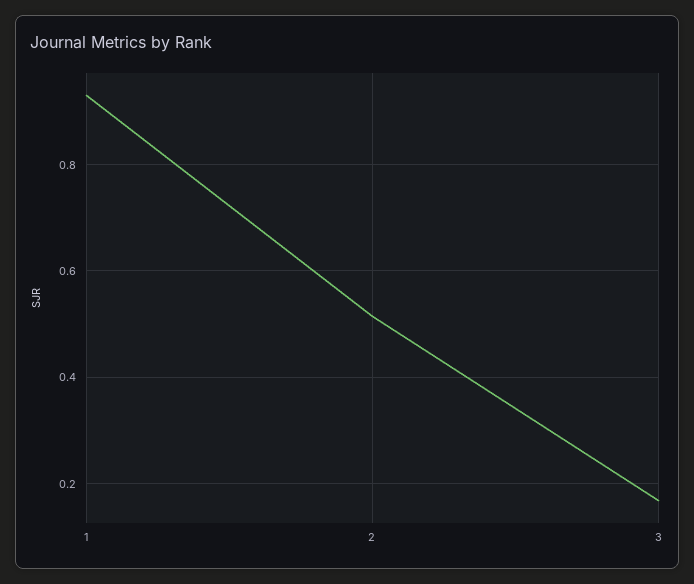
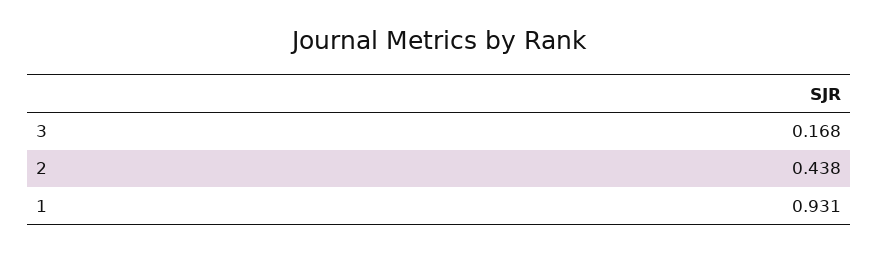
2: 0.52 -> 0.438

